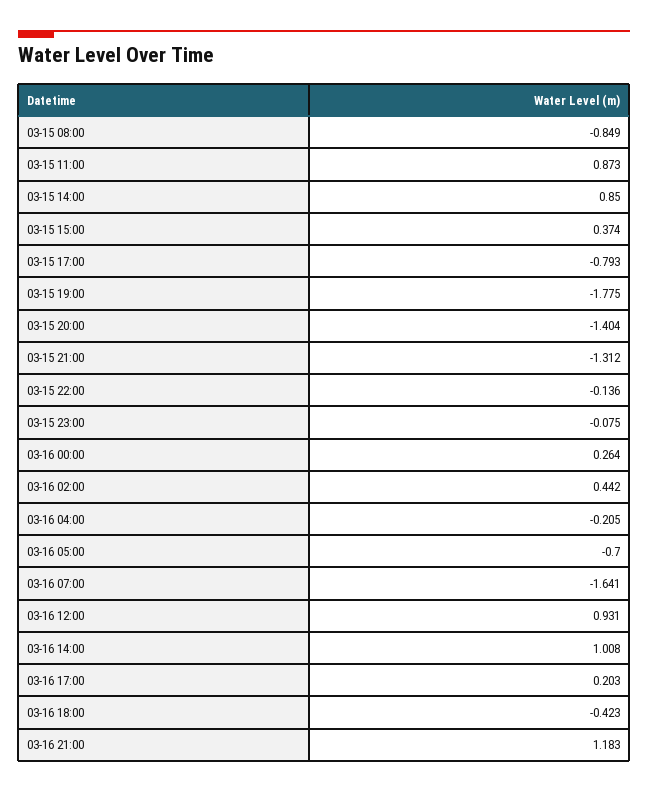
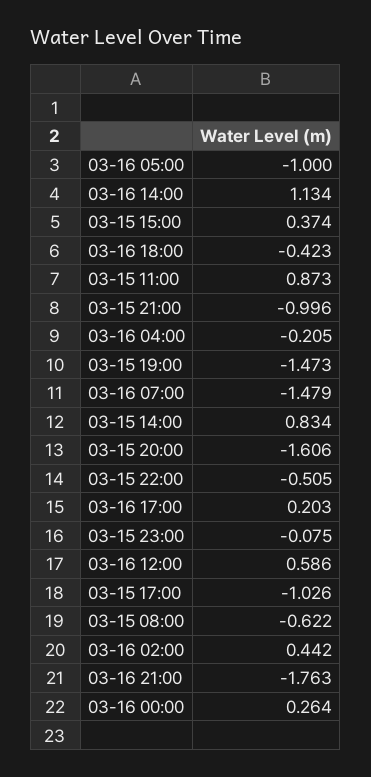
03-15 08:00: -0.849 -> -0.622
03-15 14:00: 0.85 -> 0.834
03-15 17:00: -0.793 -> -1.026
03-15 19:00: -1.775 -> -1.473
03-15 20:00: -1.404 -> -1.606
03-15 21:00: -1.312 -> -0.996
03-15 22:00: -0.136 -> -0.505
03-16 05:00: -0.7 -> -1
03-16 07:00: -1.641 -> -1.479
03-16 12:00: 0.931 -> 0.586
03-16 14:00: 1.008 -> 1.134
03-16 21:00: 1.183 -> -1.763

